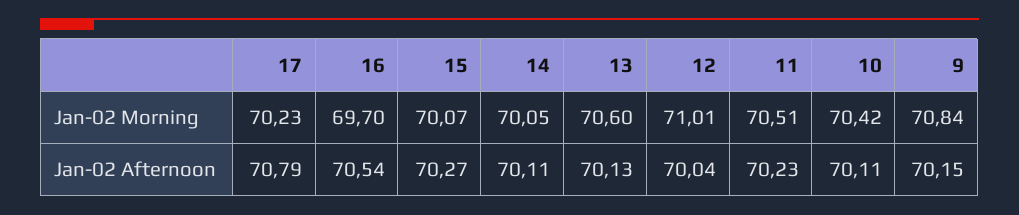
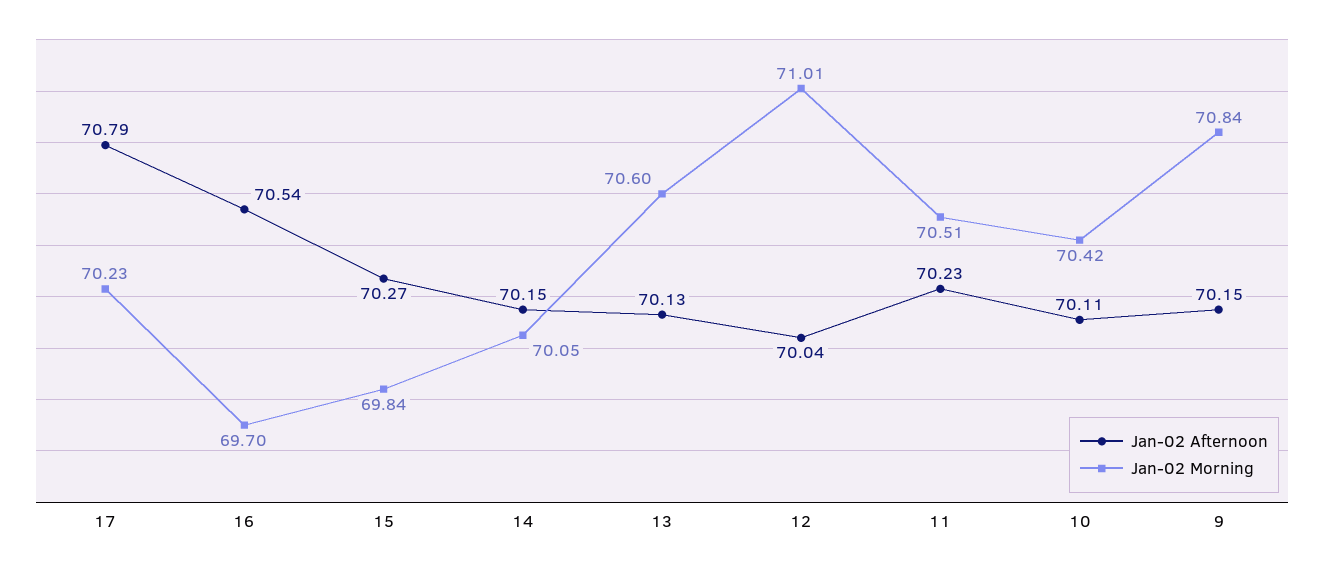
Jan-02 Morning, 15: 70.07 -> 69.84
Jan-02 Afternoon, 14: 70.11 -> 70.15

